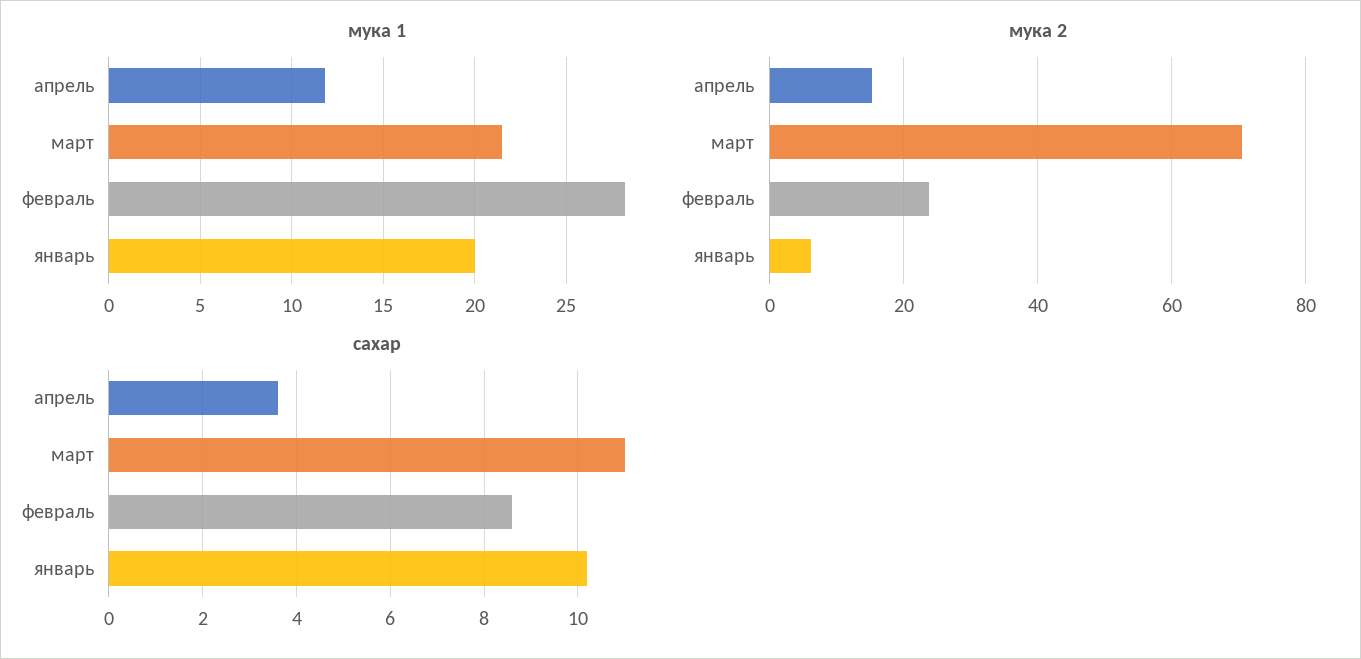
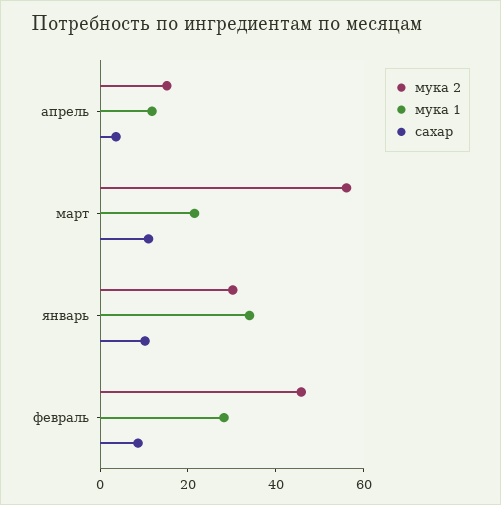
мука 1, январь: 20 -> 35
мука 2, март: 70 -> 55
мука 2, февраль: 24 -> 45
мука 2, январь: 6 -> 30

